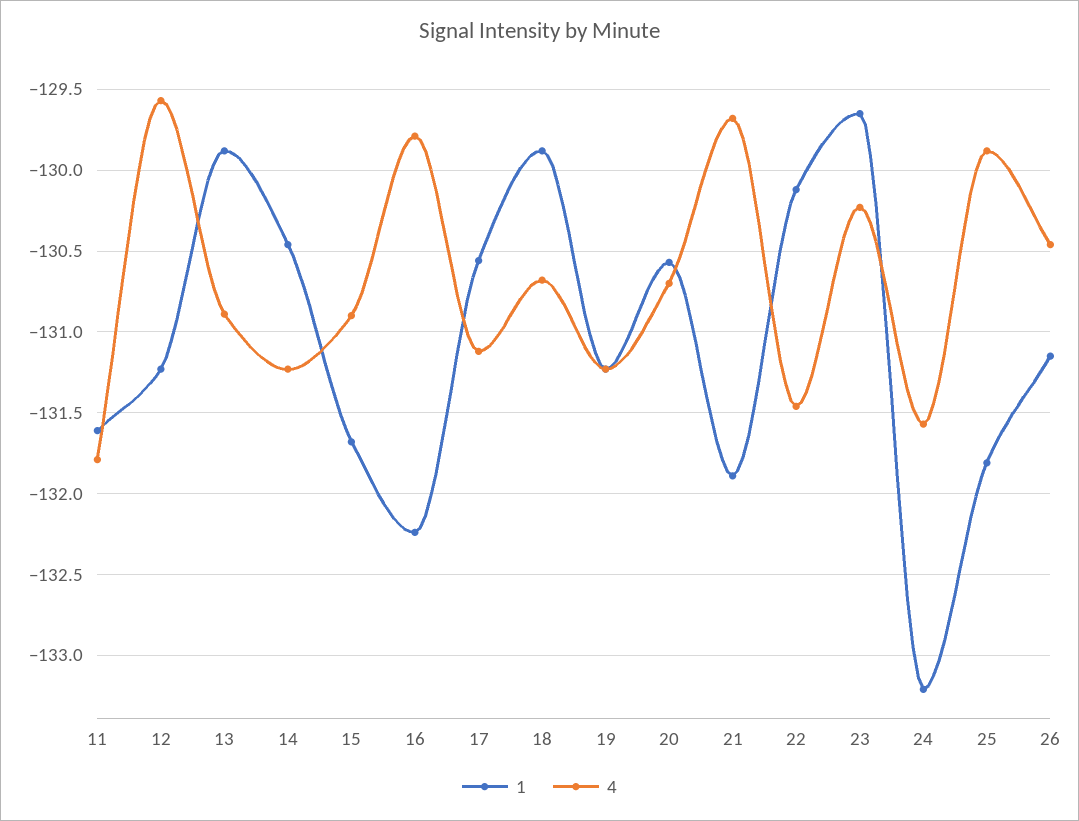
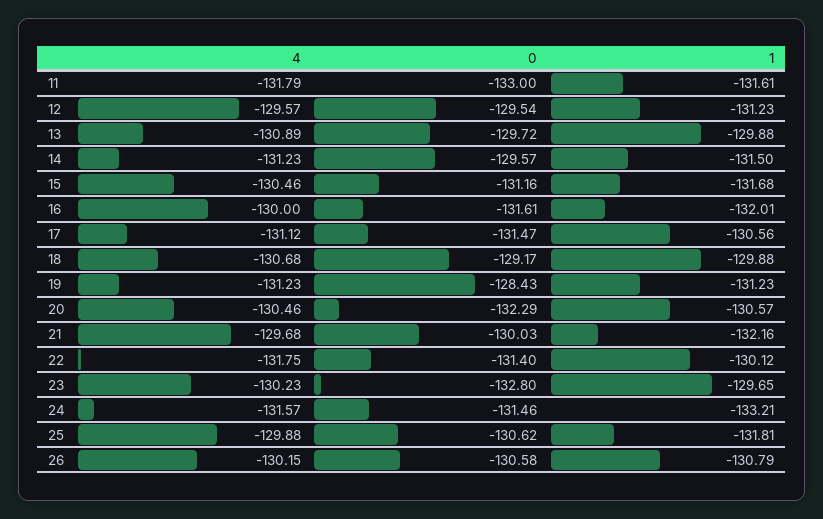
1, 14: -130.45 -> -131.5
4, 15: -130.9 -> -130.46
1, 16: -132.25 -> -132.01
4, 16: -129.8 -> -130
4, 20: -130.7 -> -130.46
1, 21: -131.9 -> -132.16
4, 22: -131.45 -> -131.75
1, 26: -131.15 -> -130.79
4, 26: -130.45 -> -130.15
0, 11: none -> -133
0, 12: none -> -129.54
0, 13: none -> -129.72
0, 14: none -> -129.57
0, 15: none -> -131.16
0, 16: none -> -131.61
0, 17: none -> -131.47
0, 18: none -> -129.17
0, 19: none -> -128.43
0, 20: none -> -132.29
0, 21: none -> -130.03
0, 22: none -> -131.4
0, 23: none -> -132.8
0, 24: none -> -131.46
0, 25: none -> -130.62
0, 26: none -> -130.58

